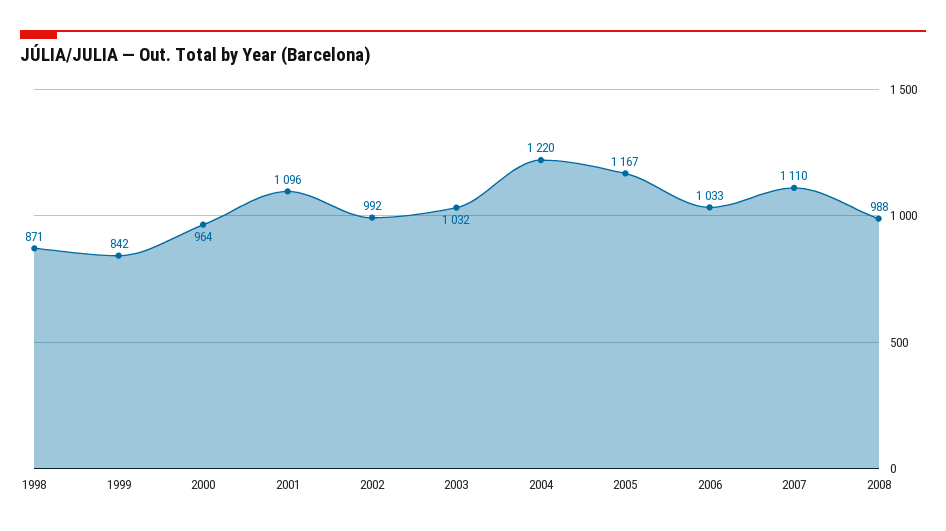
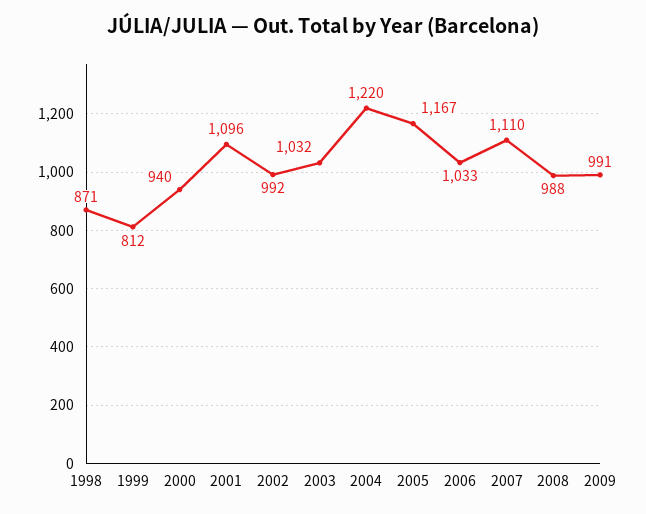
1999: 842 -> 812
2000: 964 -> 940
2009: none -> 991

